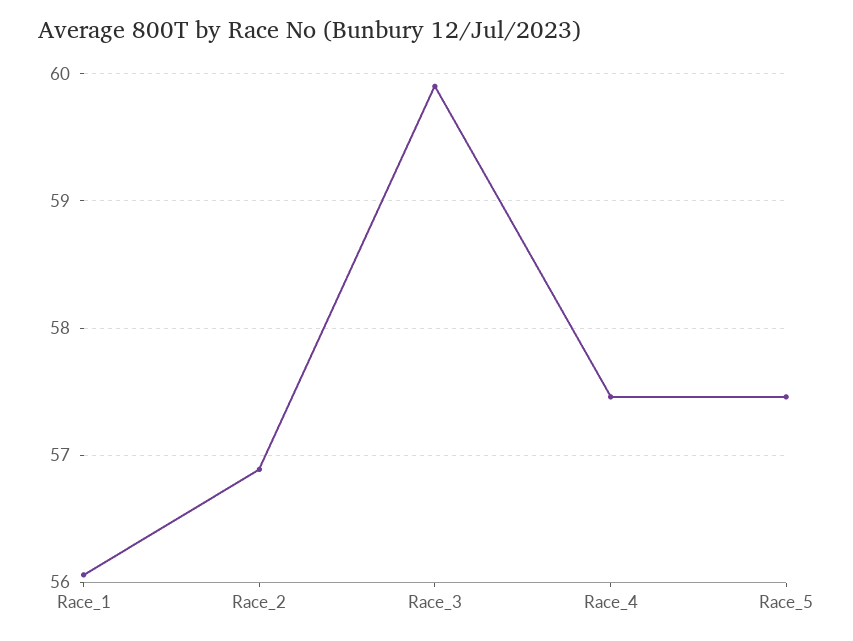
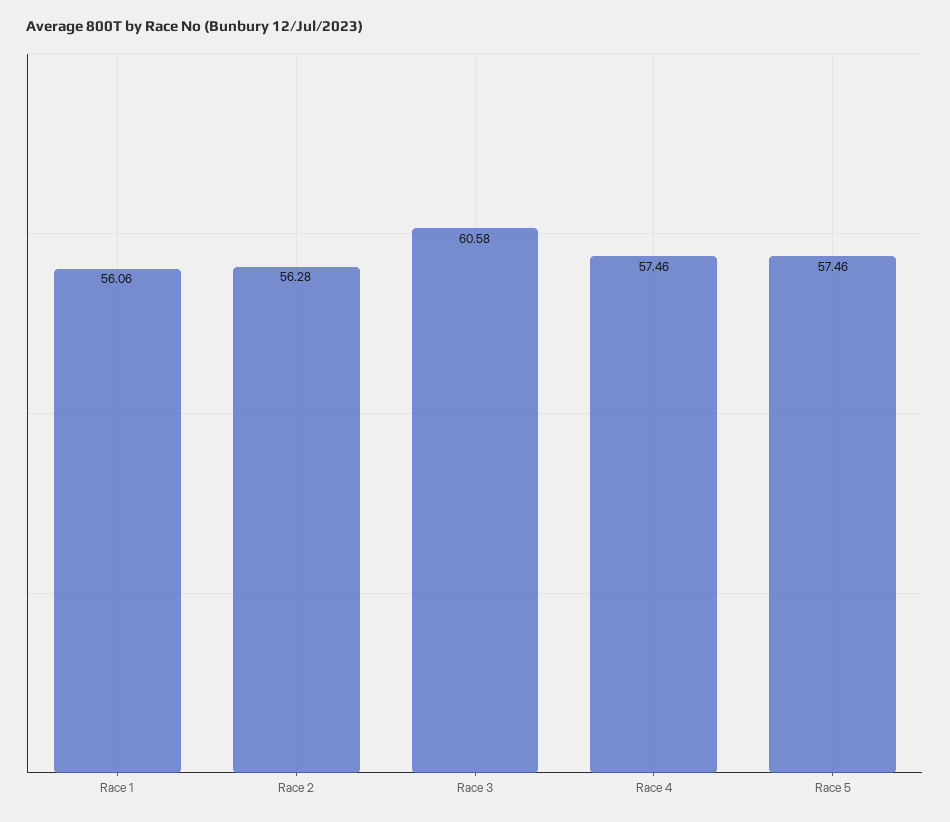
Race_2: 56.9 -> 56.28
Race_3: 59.9 -> 60.58

